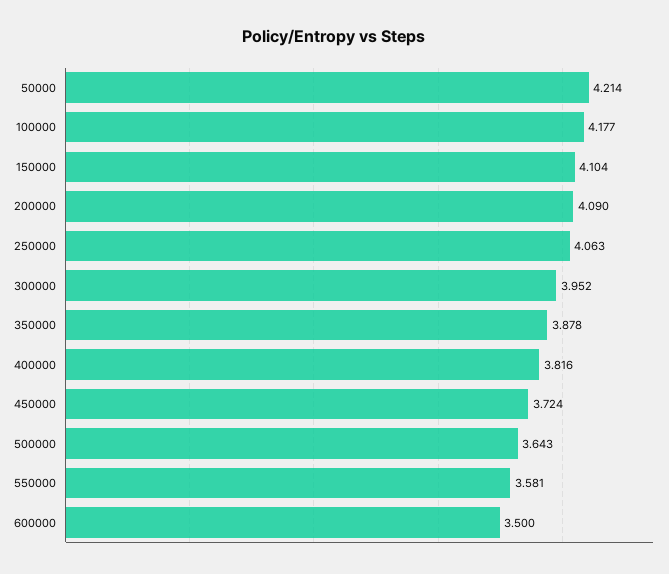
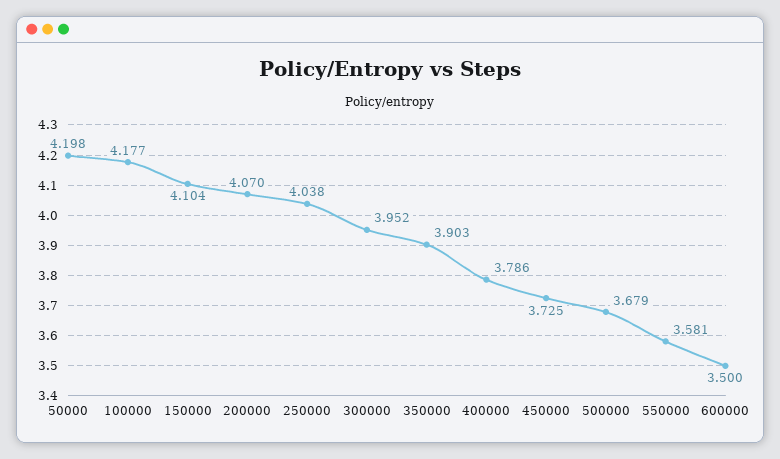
50000: 4.214 -> 4.198
200000: 4.09 -> 4.07
250000: 4.063 -> 4.038
350000: 3.878 -> 3.903
400000: 3.816 -> 3.786
450000: 3.724 -> 3.725
500000: 3.643 -> 3.679

